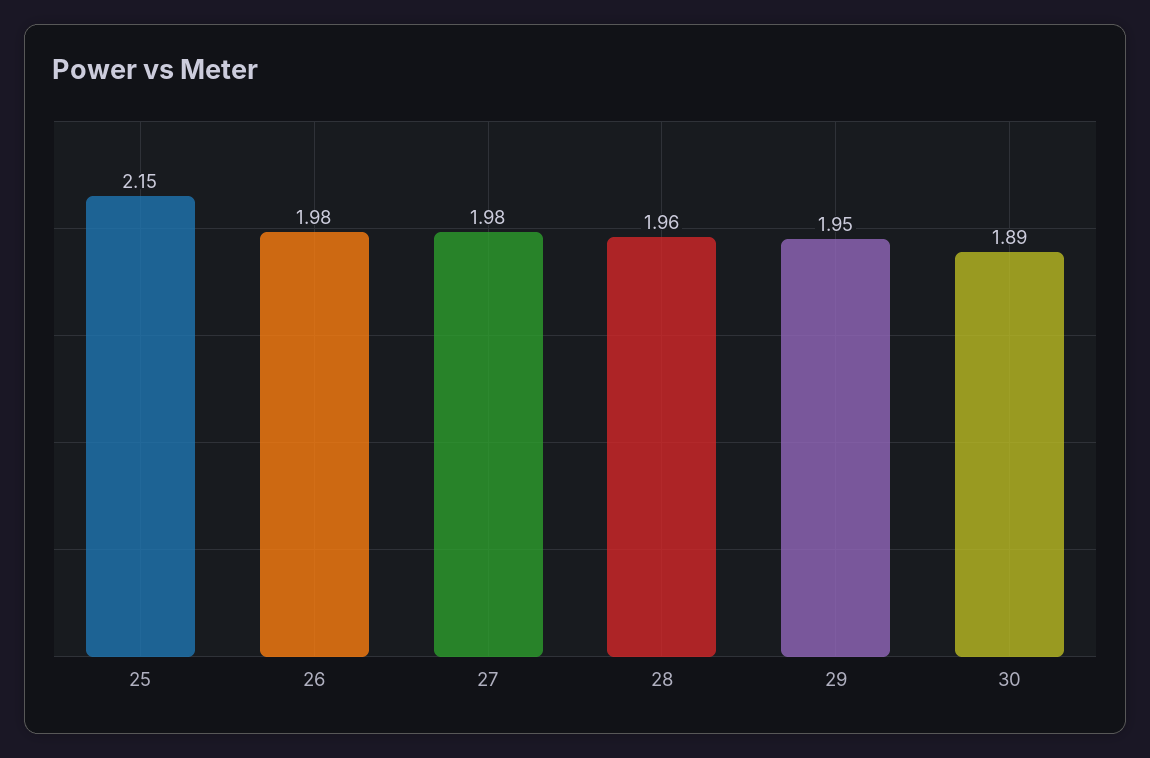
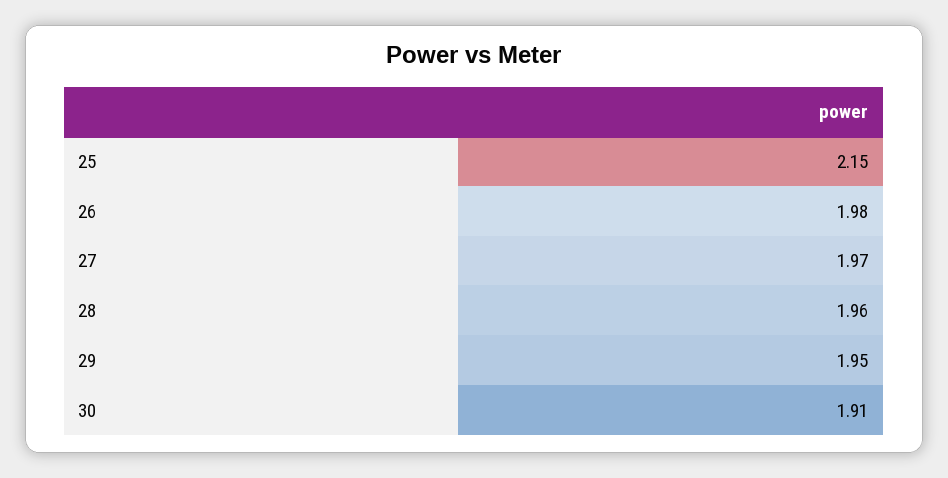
27: 1.98 -> 1.97
30: 1.89 -> 1.91

